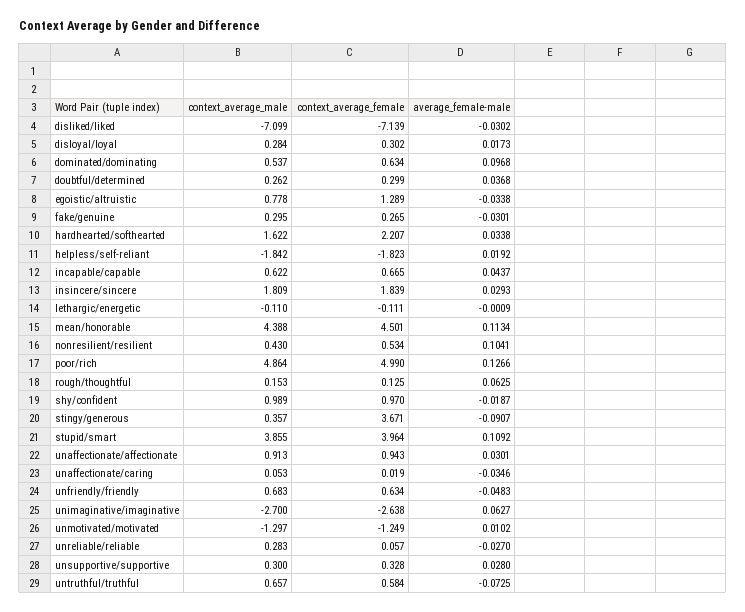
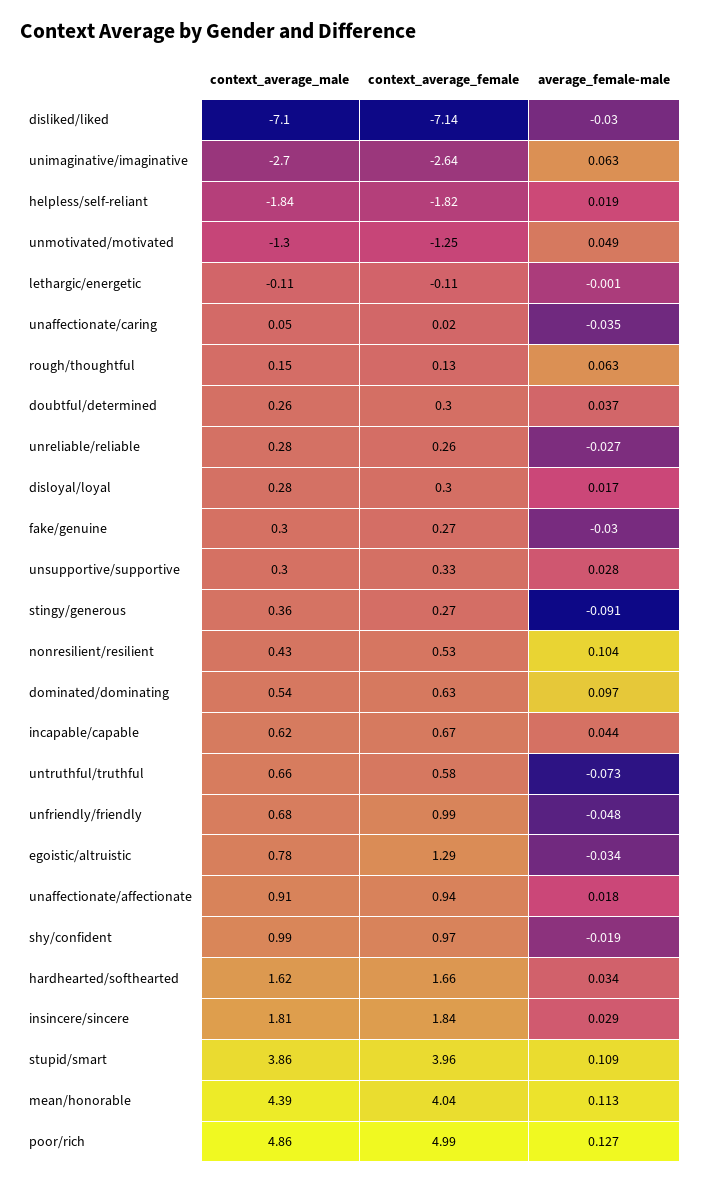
context_average_female, hardhearted/softhearted: 2.207 -> 1.66
context_average_female, mean/honorable: 4.501 -> 4.04
context_average_female, stingy/generous: 3.671 -> 0.27
average_female-male, unaffectionate/affectionate: 0.0301 -> 0.018
context_average_female, unfriendly/friendly: 0.634 -> 0.99
average_female-male, unmotivated/motivated: 0.0102 -> 0.049
context_average_female, unreliable/reliable: 0.057 -> 0.26

